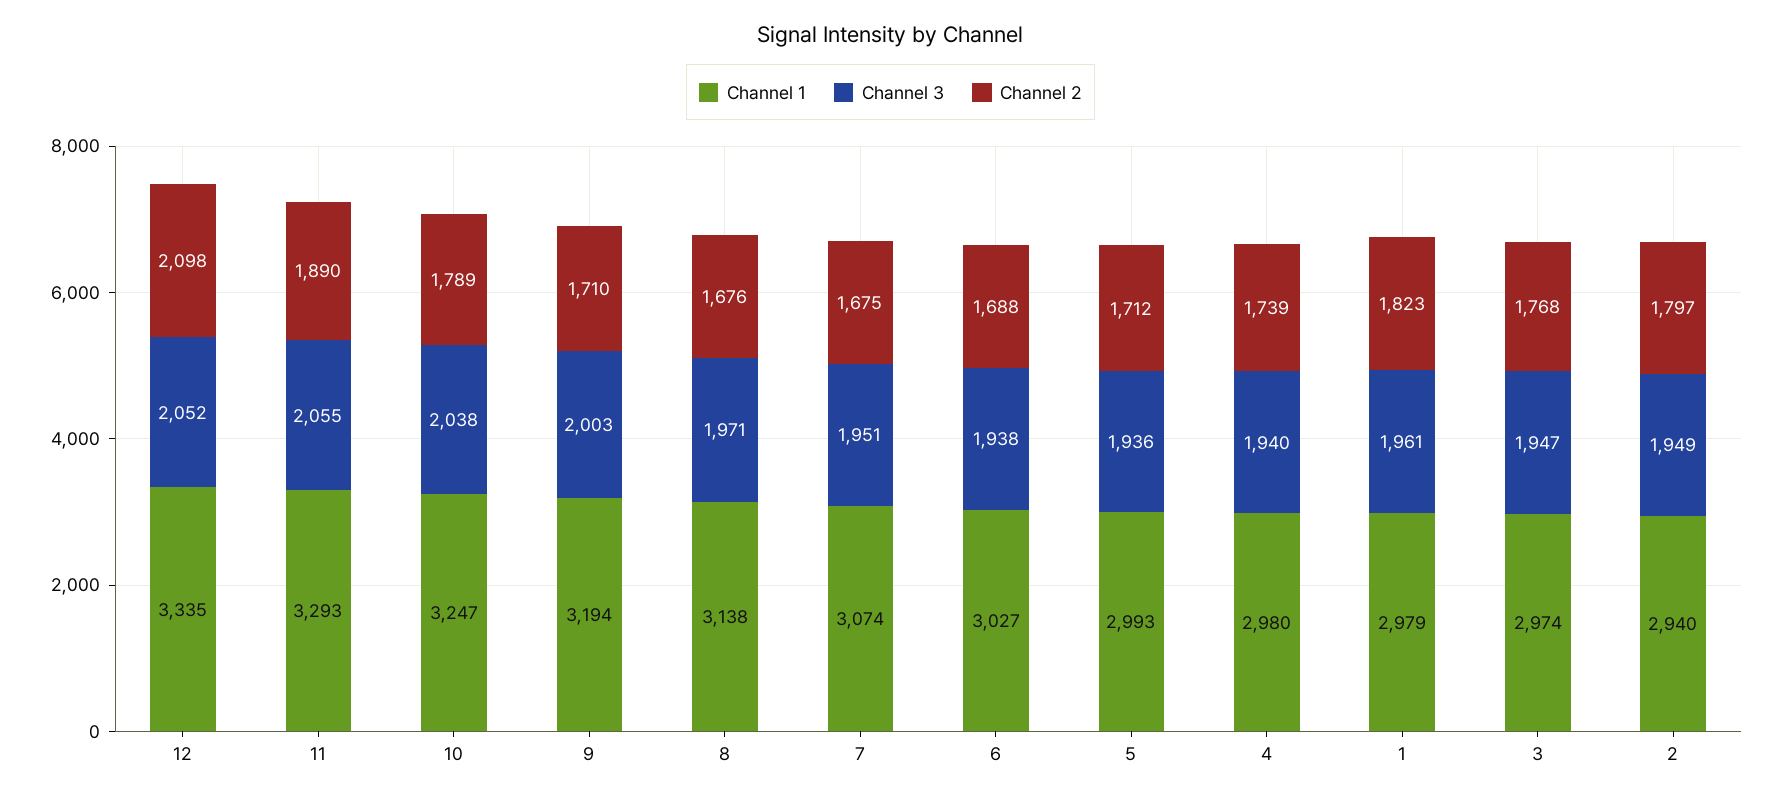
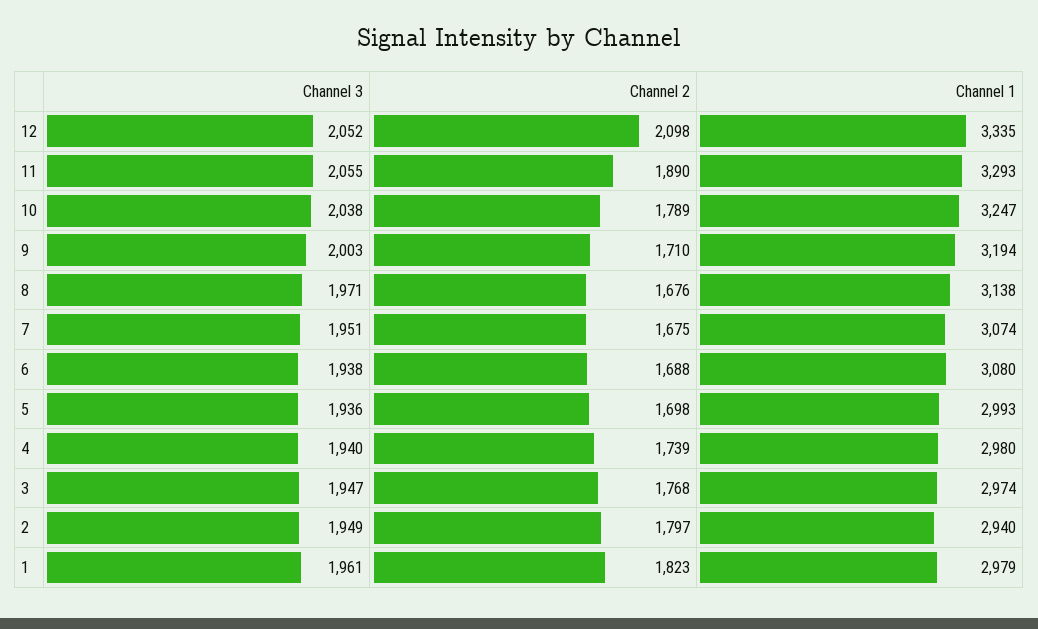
Channel 1, 6: 3027 -> 3080
Channel 2, 5: 1712 -> 1698

